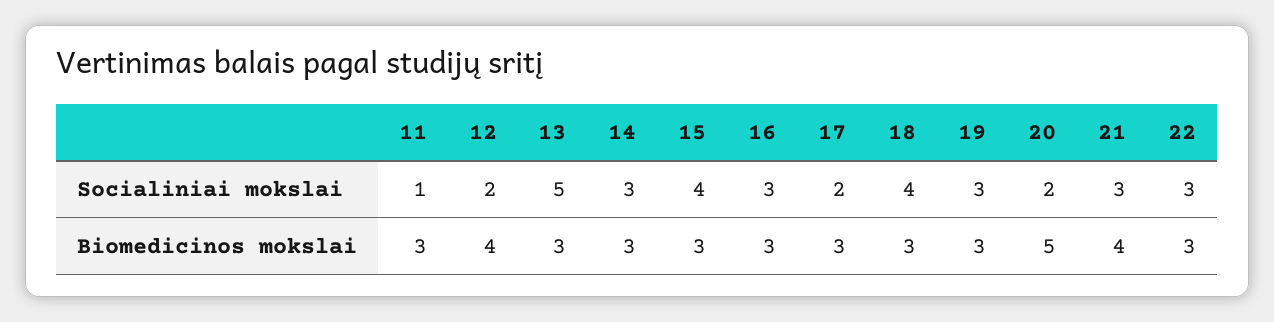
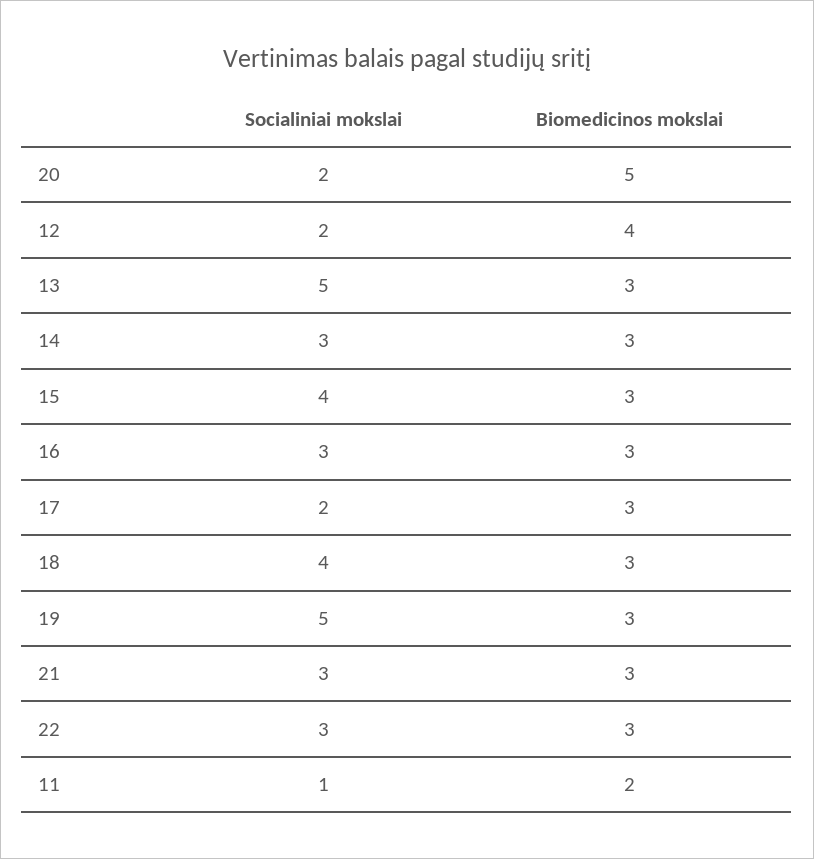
19, Socialiniai mokslai: 3 -> 5
11, Biomedicinos mokslai: 3 -> 2
21, Biomedicinos mokslai: 4 -> 3

